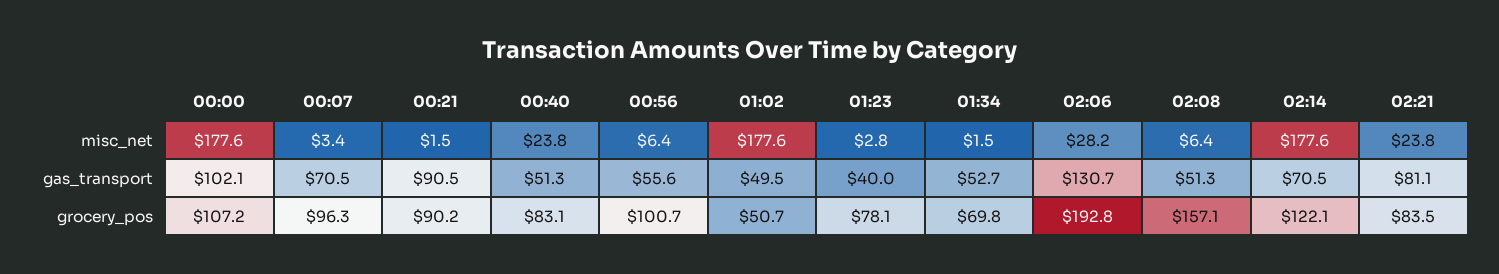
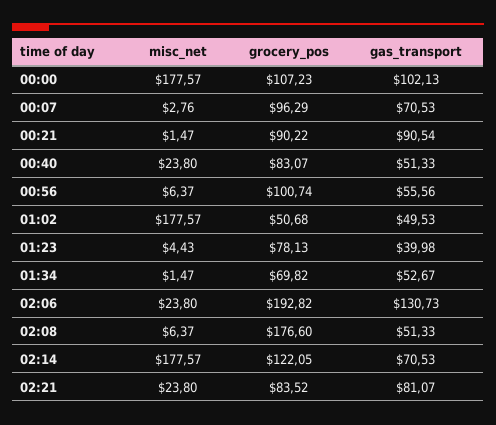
00:07, misc_net: 3.4 -> 2.76
01:23, misc_net: 2.8 -> 4.43
02:06, misc_net: 28.2 -> 23.8
02:08, grocery_pos: 157.1 -> 176.6

